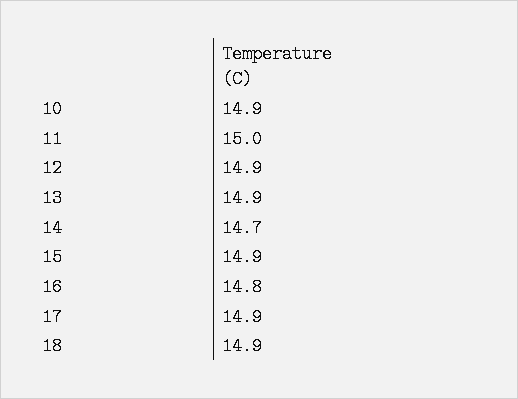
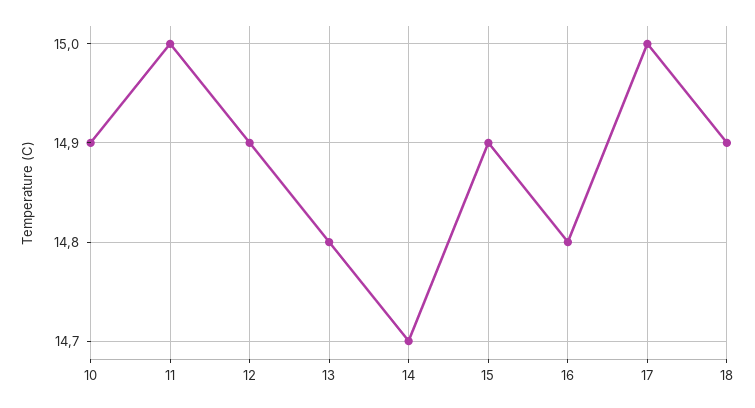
13: 14.9 -> 14.8
17: 14.9 -> 15

